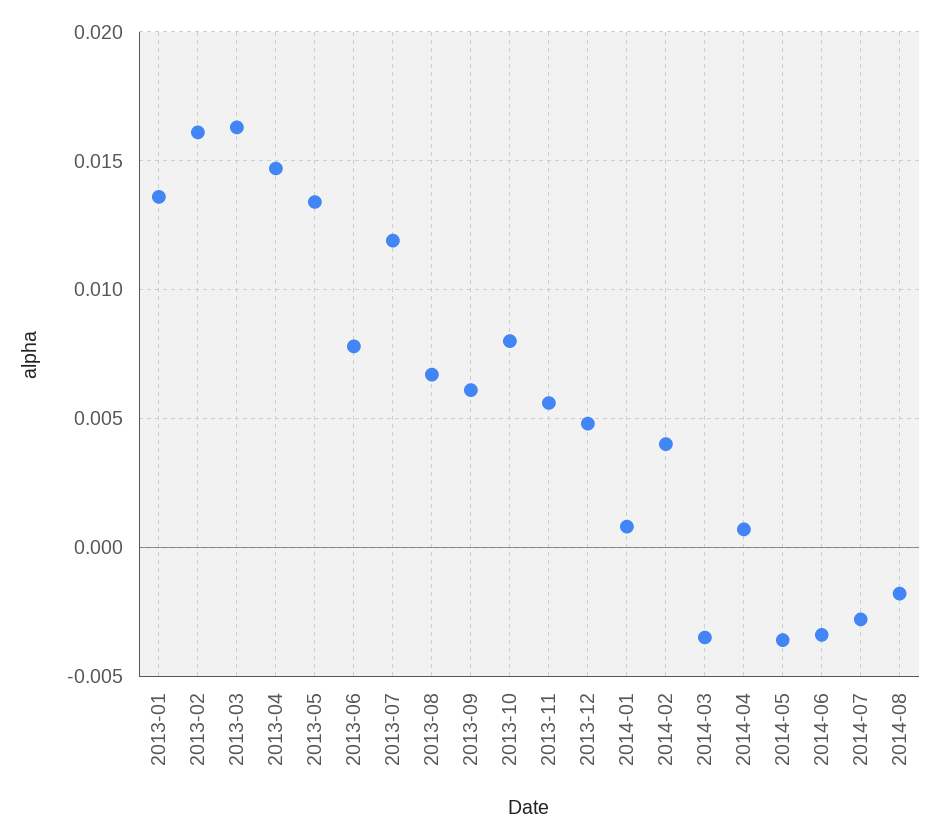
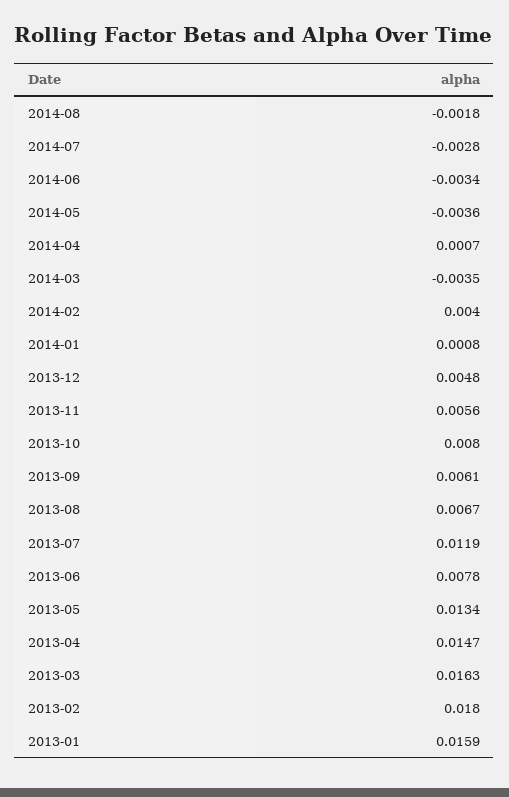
2013-01: 0.0135 -> 0.0159
2013-02: 0.016 -> 0.018

